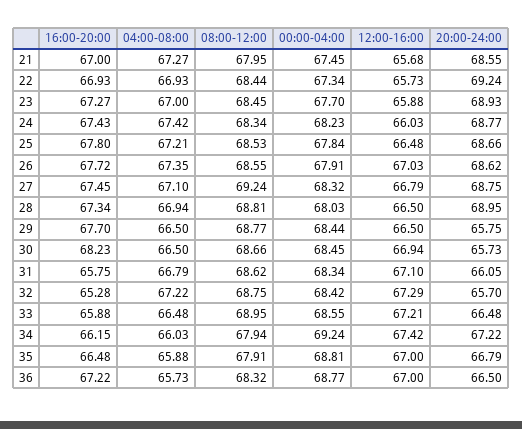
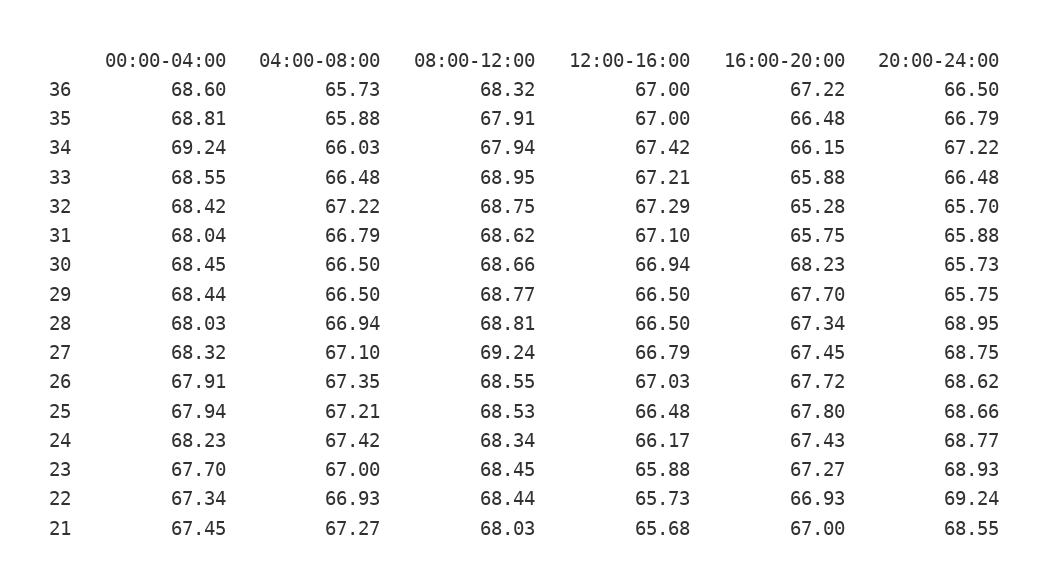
08:00-12:00, 21: 67.95 -> 68.03
12:00-16:00, 24: 66.03 -> 66.17
00:00-04:00, 25: 67.84 -> 67.94
00:00-04:00, 31: 68.34 -> 68.04
20:00-24:00, 31: 66.05 -> 65.88
00:00-04:00, 36: 68.77 -> 68.6

